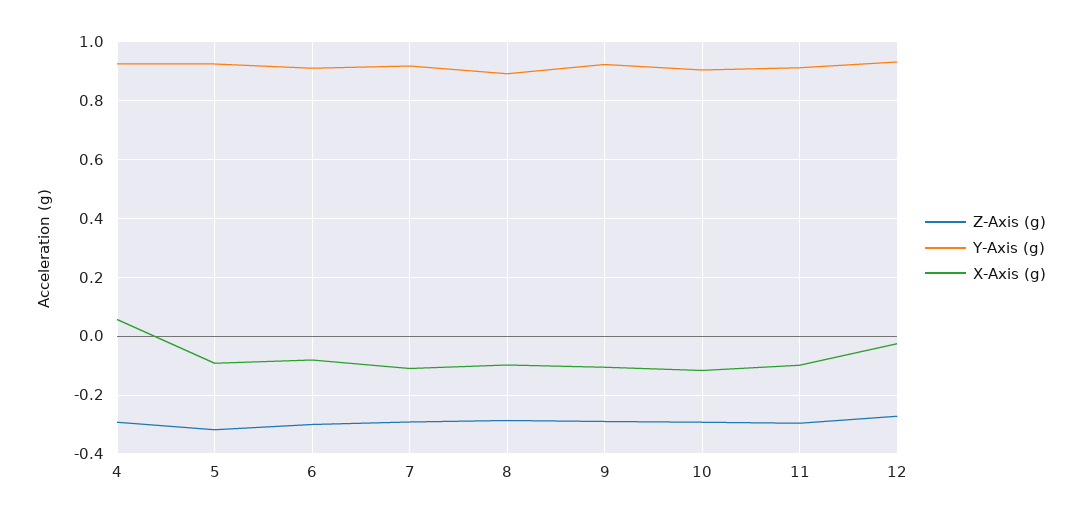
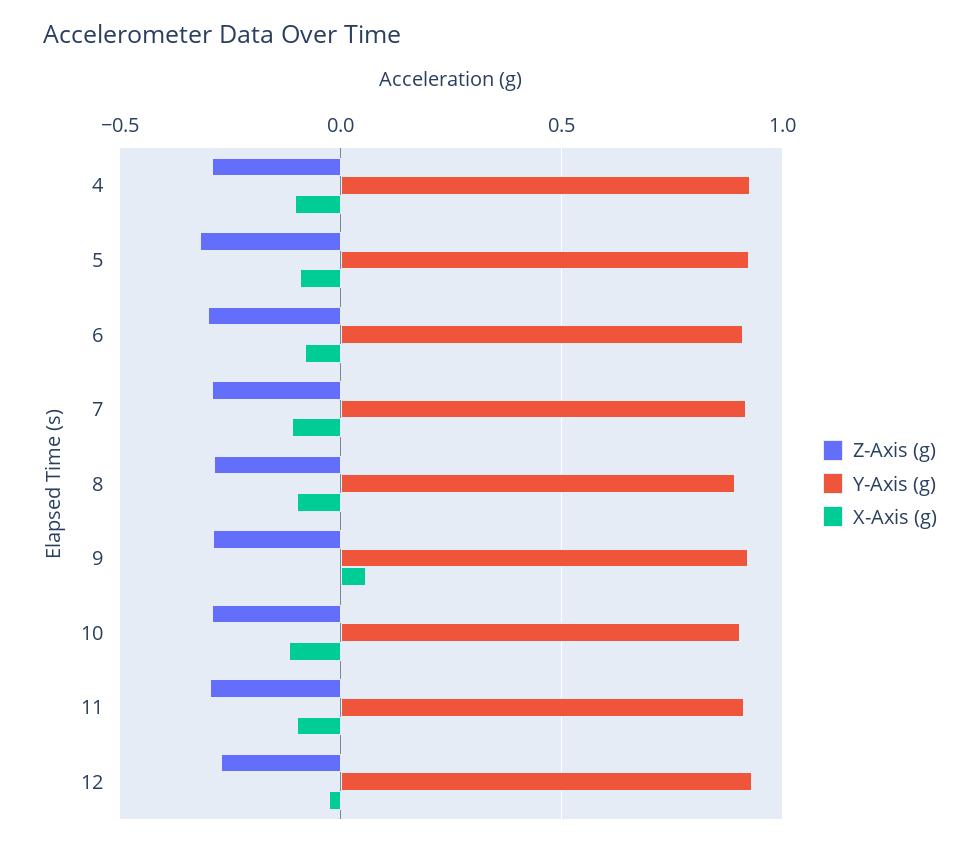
X-Axis (g), 4: 0.05 -> -0.1
X-Axis (g), 9: -0.1 -> 0.05

